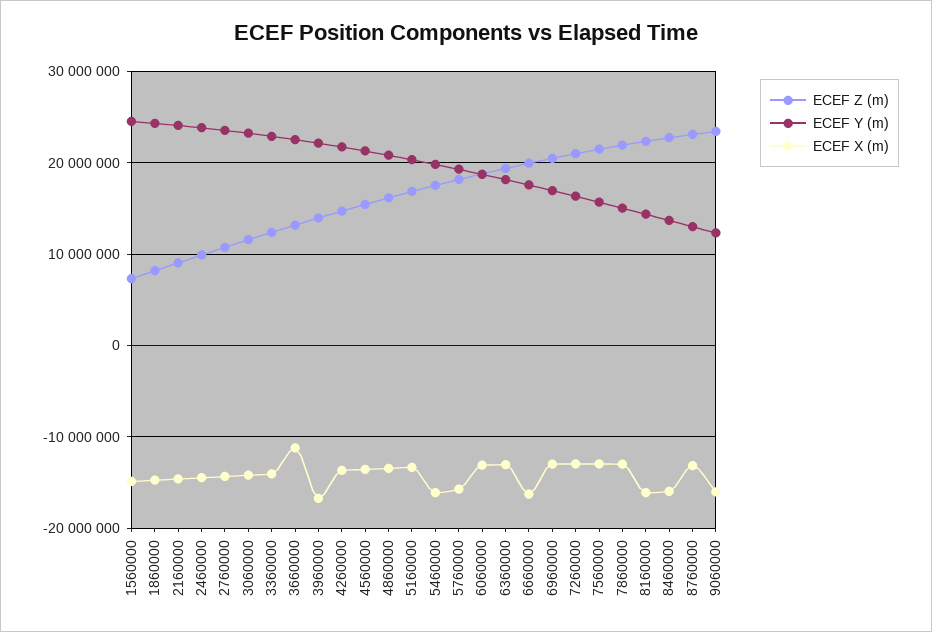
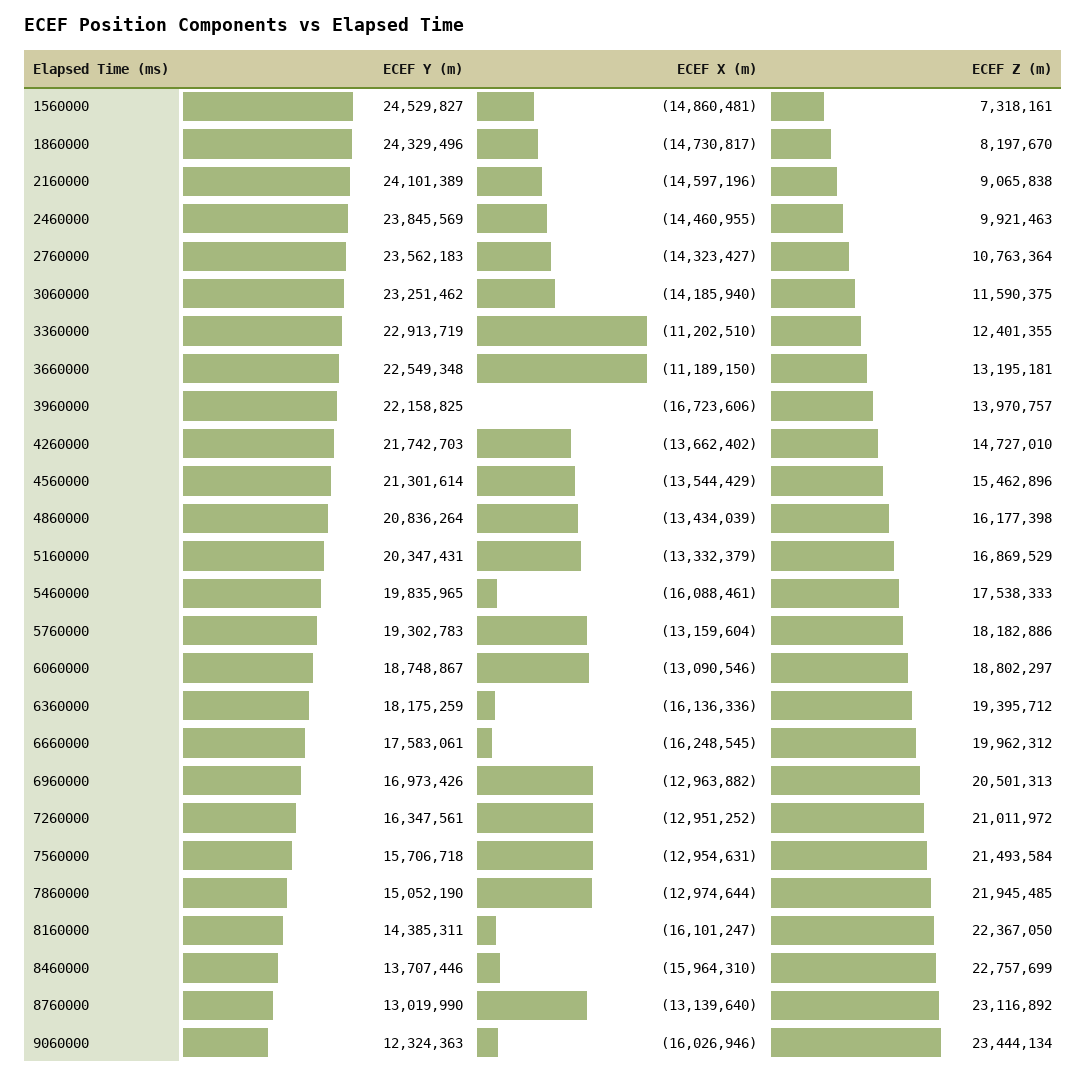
ECEF X (m), 3360000: -14000000 -> -11202510
ECEF X (m), 5760000: -16000000 -> -13159604
ECEF X (m), 6360000: -13000000 -> -16136336

